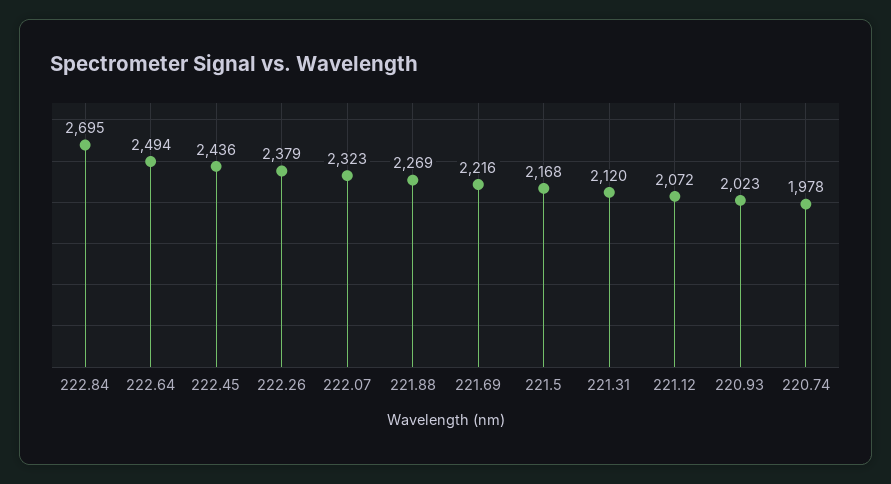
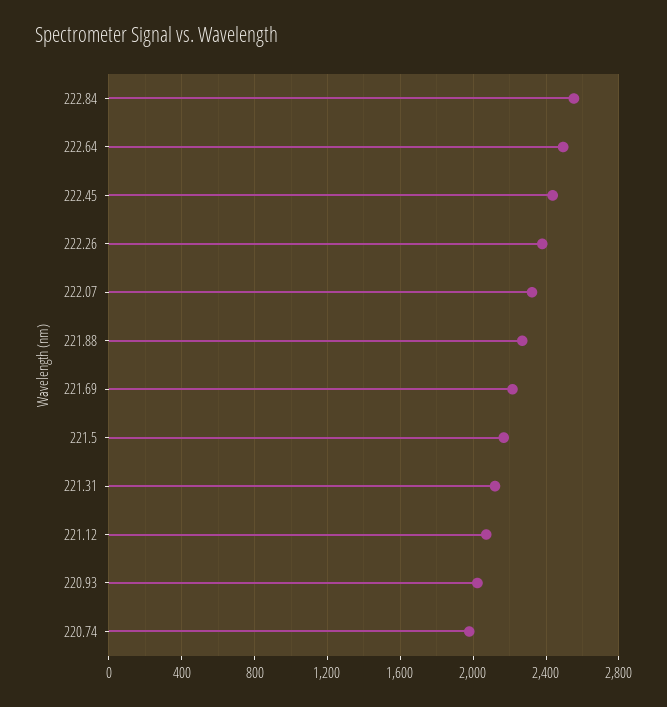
222.84: 2695 -> 2550

